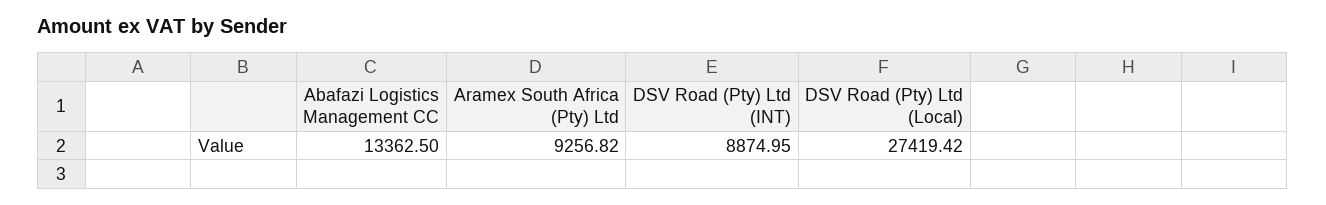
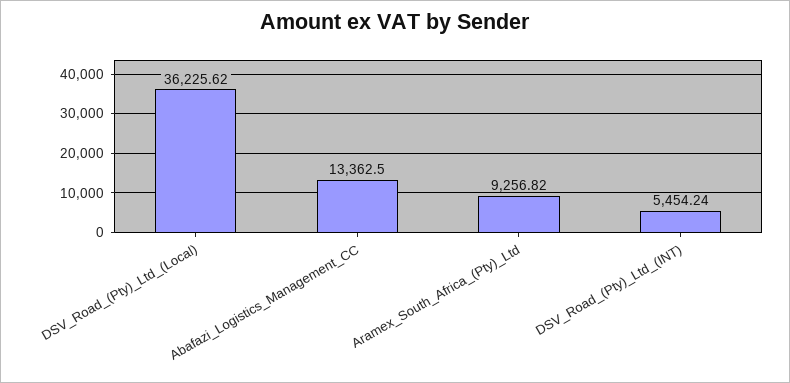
DSV Road (Pty) Ltd (INT): 8874.95 -> 5454.24
DSV Road (Pty) Ltd (Local): 27419.42 -> 36225.62

